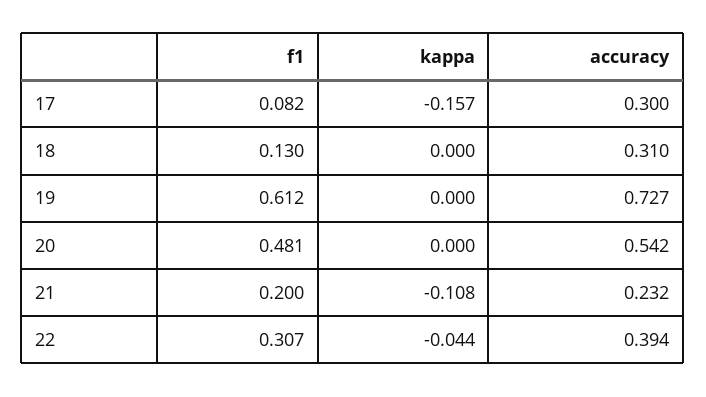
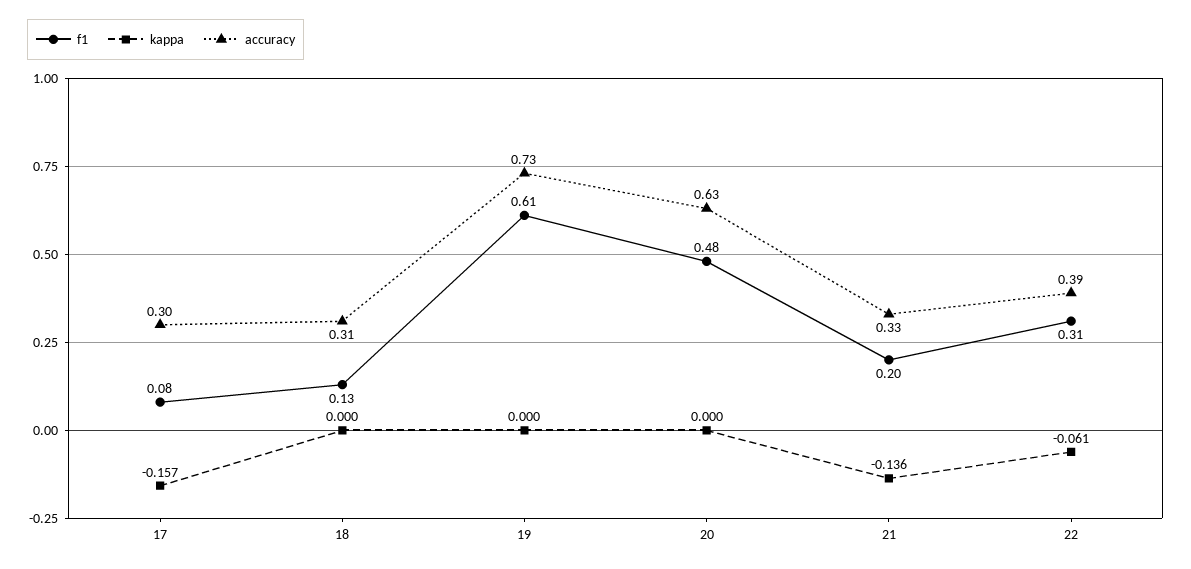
accuracy, 20: 0.542 -> 0.63
kappa, 21: -0.108 -> -0.136
accuracy, 21: 0.232 -> 0.33
kappa, 22: -0.044 -> -0.061

